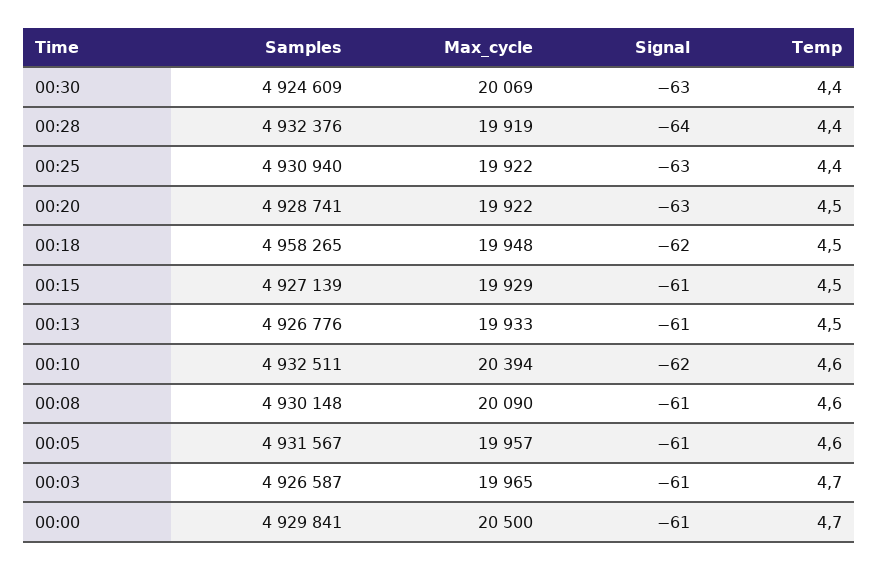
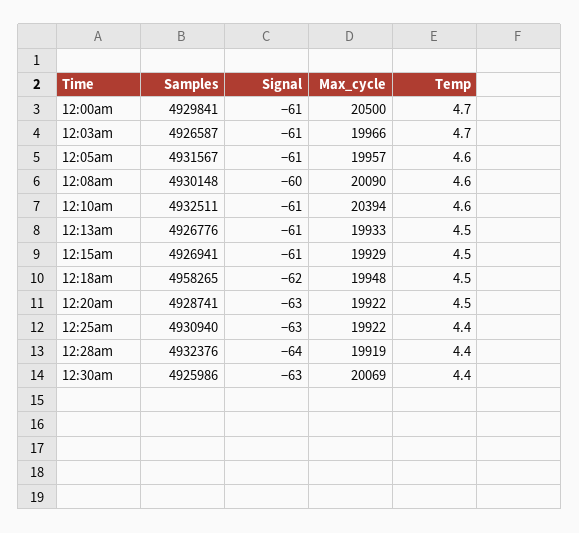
Samples, 00:30: 4924609 -> 4925986
Samples, 00:15: 4927139 -> 4926941
Signal, 00:10: -62 -> -61
Signal, 00:08: -61 -> -60
Max_cycle, 00:03: 19965 -> 19966

